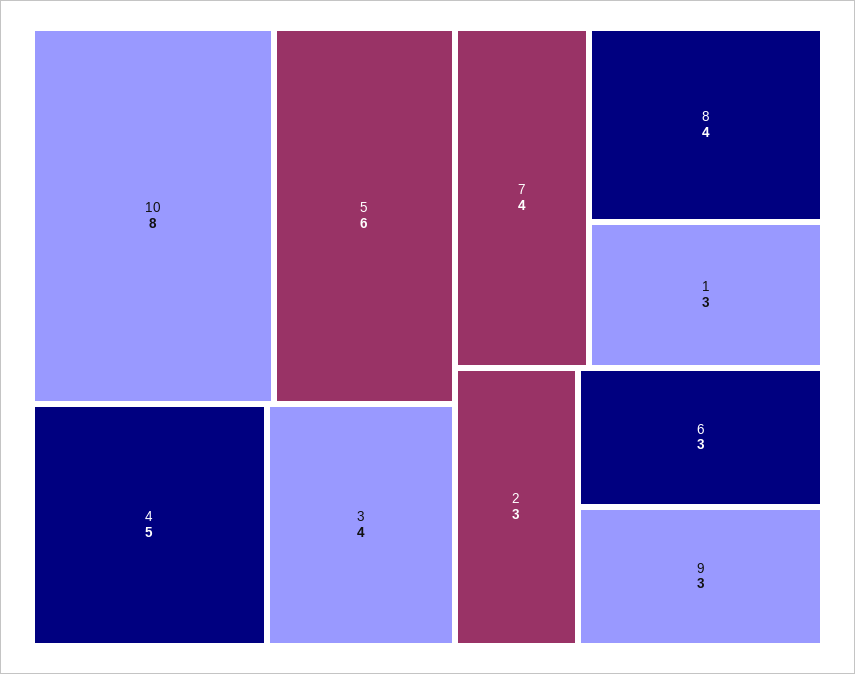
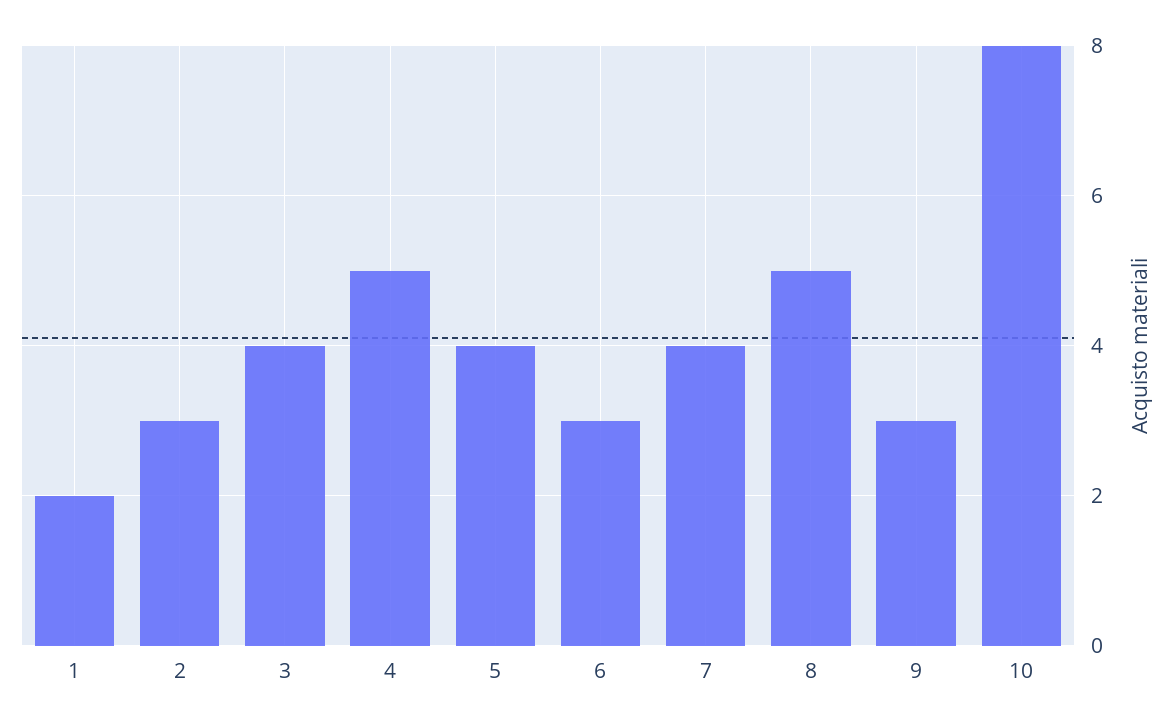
5: 6 -> 4
8: 4 -> 5
1: 3 -> 2

